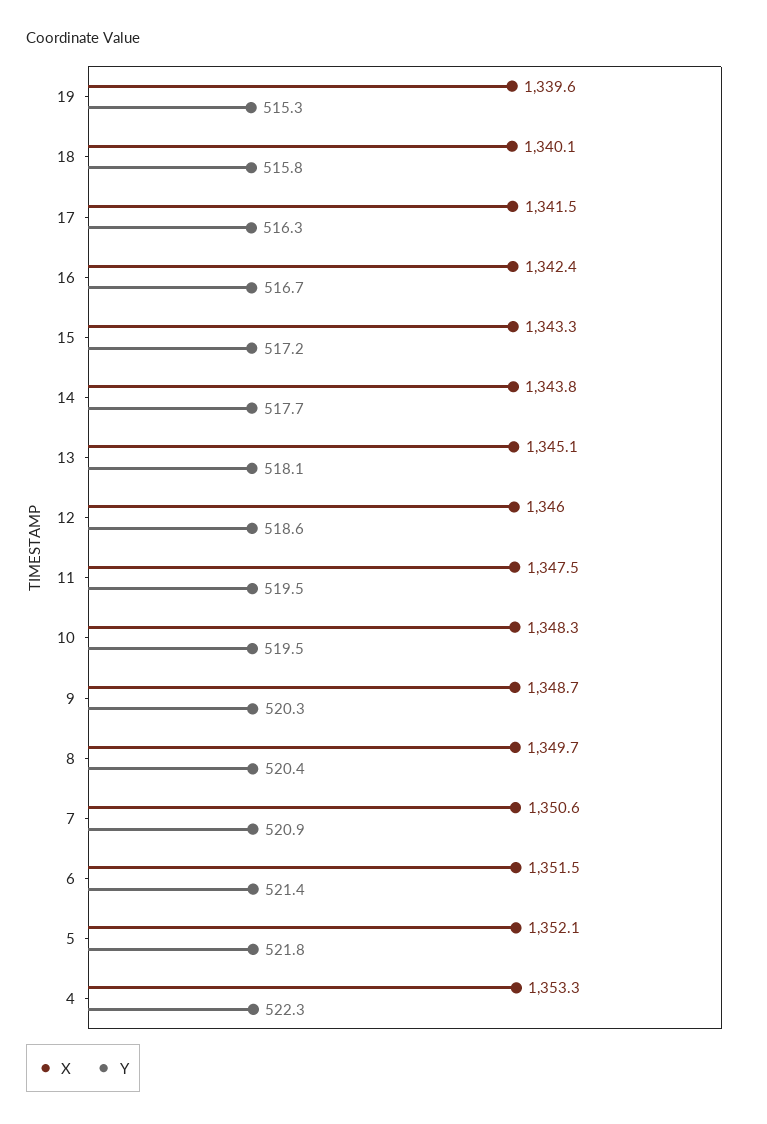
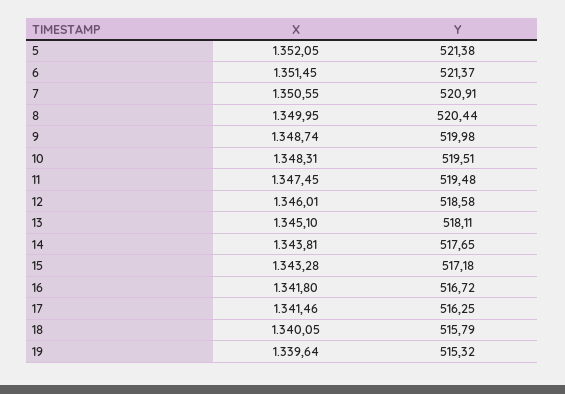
X, 16: 1342.4 -> 1341.8
Y, 9: 520.3 -> 519.98
X, 8: 1349.7 -> 1349.95
Y, 5: 521.8 -> 521.38
X, 4: 1353.3 -> none
Y, 4: 522.3 -> none

